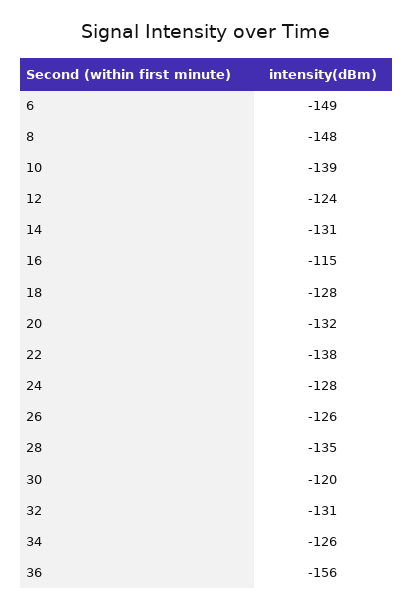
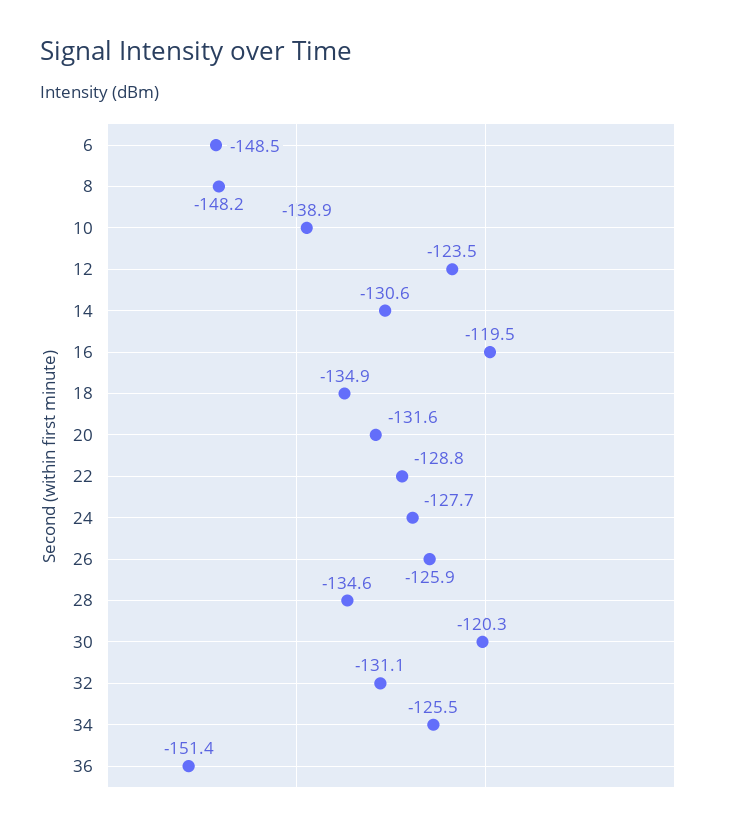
16: -115 -> -119.5
18: -128 -> -134.9
22: -138 -> -128.8
36: -156 -> -151.4

